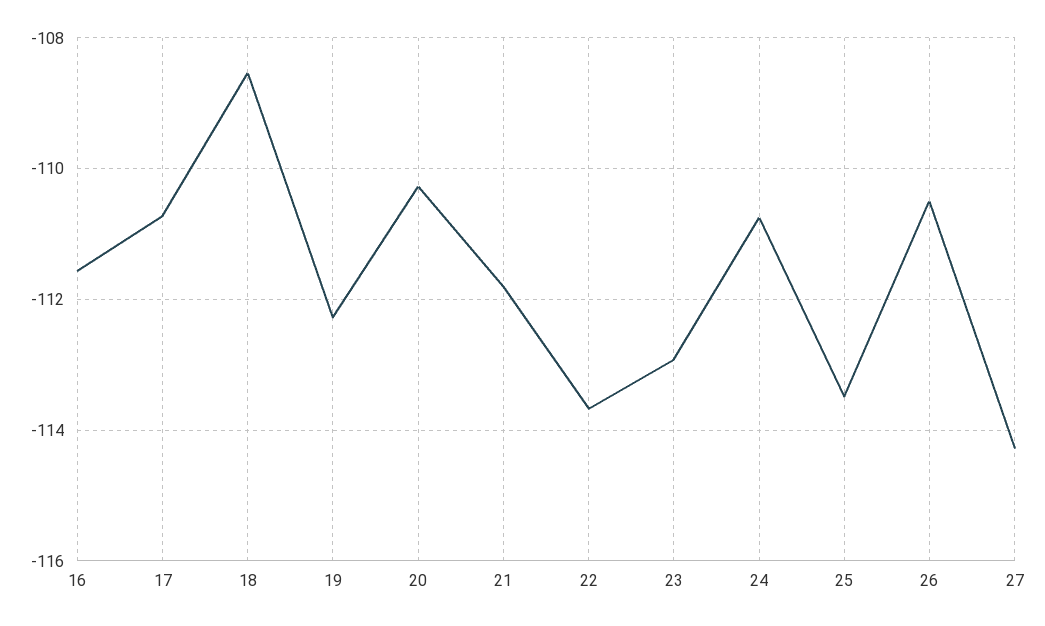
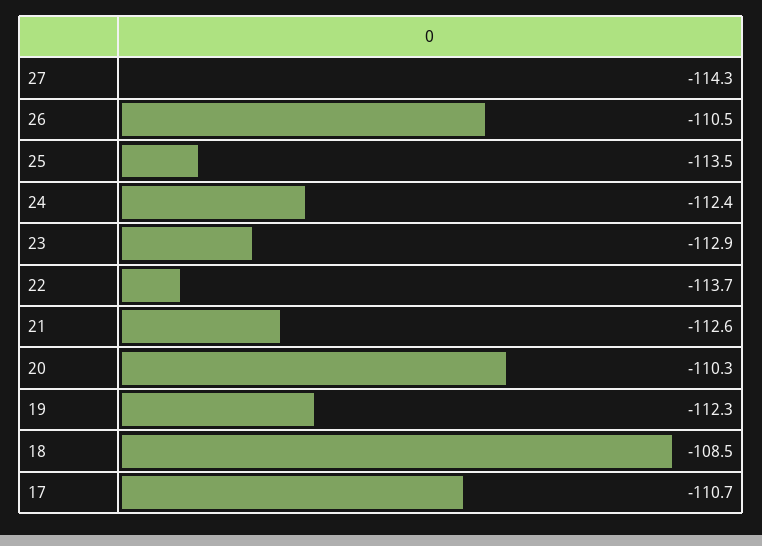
16: -111.6 -> none
21: -111.8 -> -112.6
24: -110.8 -> -112.4

